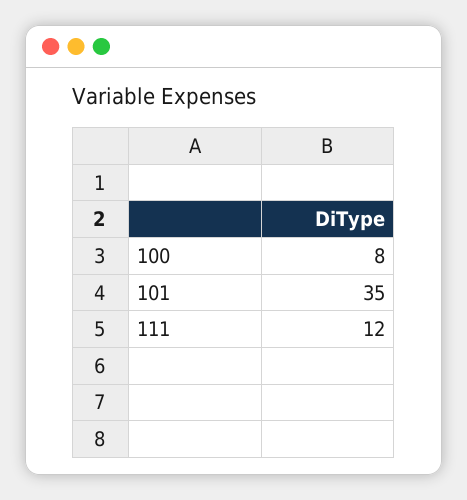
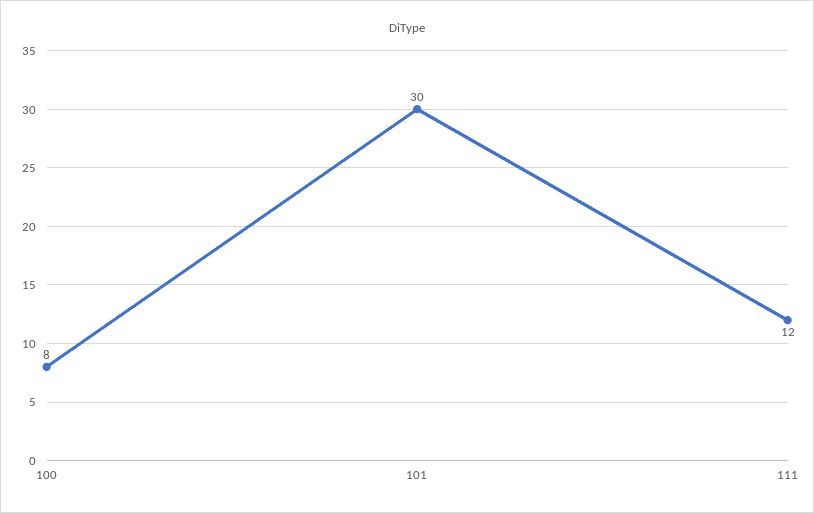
101: 35 -> 30

